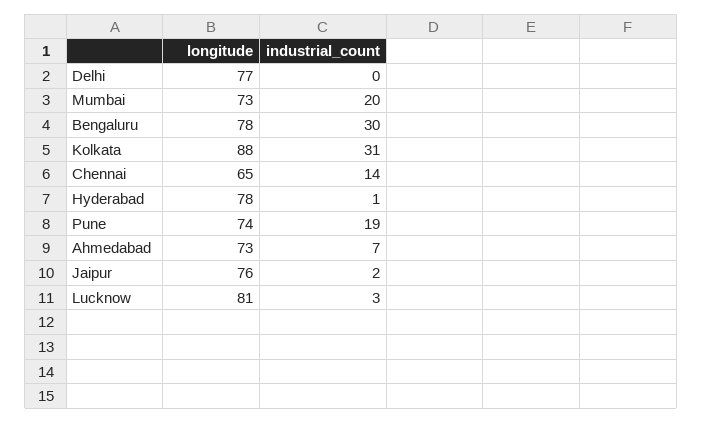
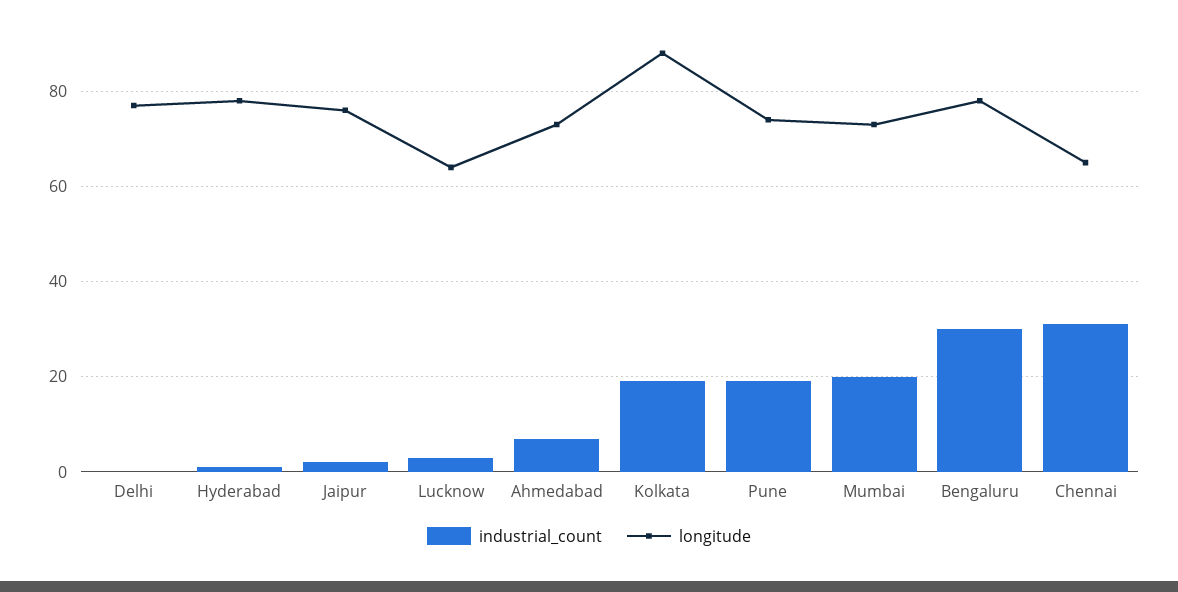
industrial_count, Kolkata: 31 -> 20
industrial_count, Chennai: 14 -> 30
longitude, Lucknow: 81 -> 65

